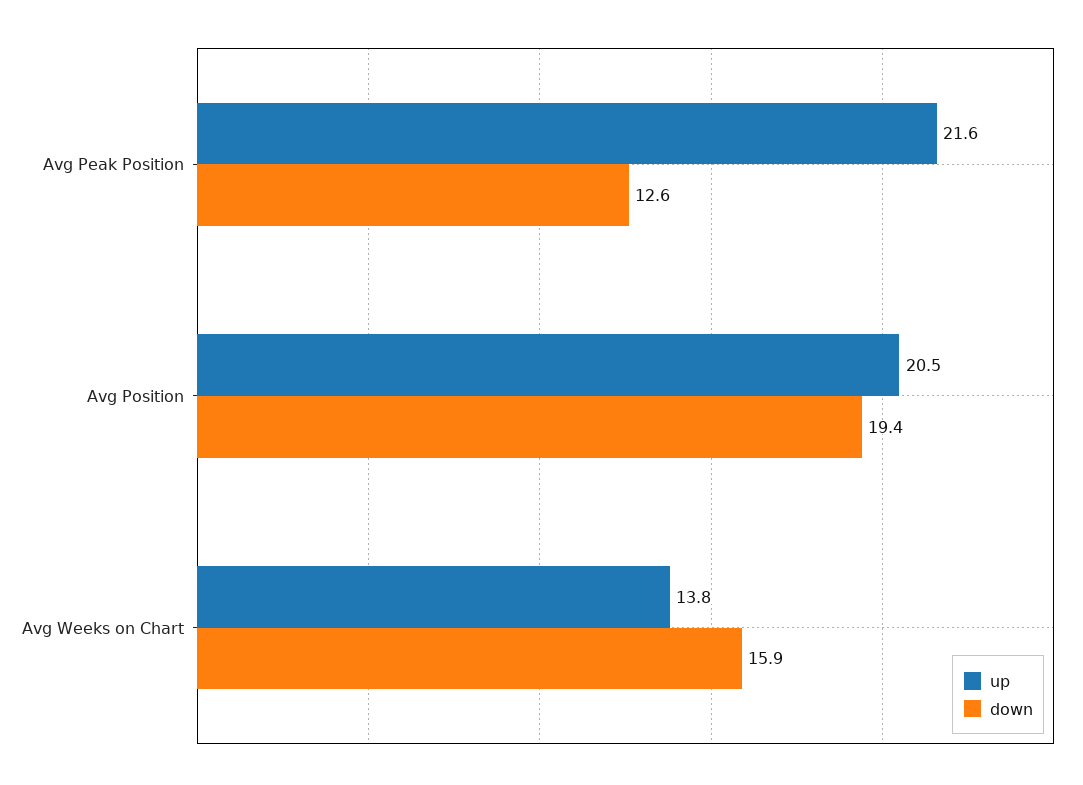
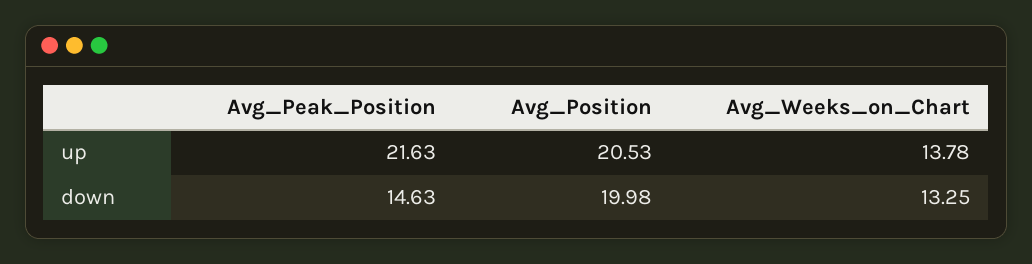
down, Avg Peak Position: 12.6 -> 14.63
down, Avg Position: 19.4 -> 19.98
down, Avg Weeks on Chart: 15.9 -> 13.25

